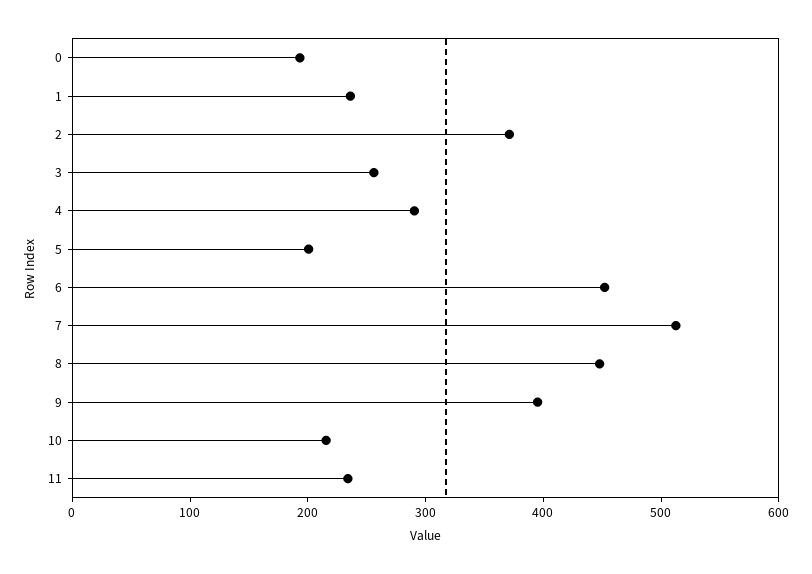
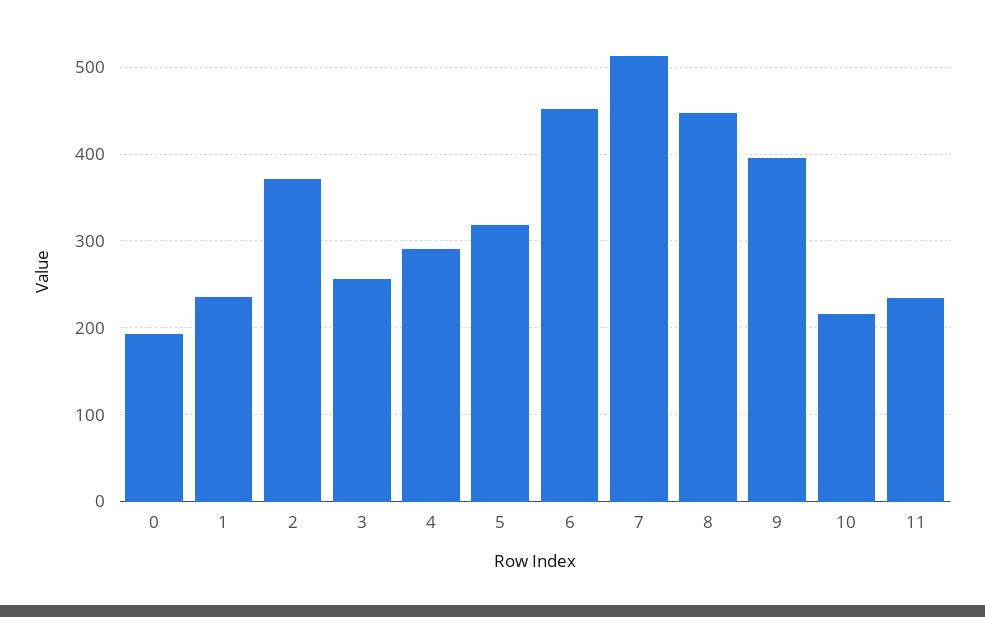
5: 200 -> 320

